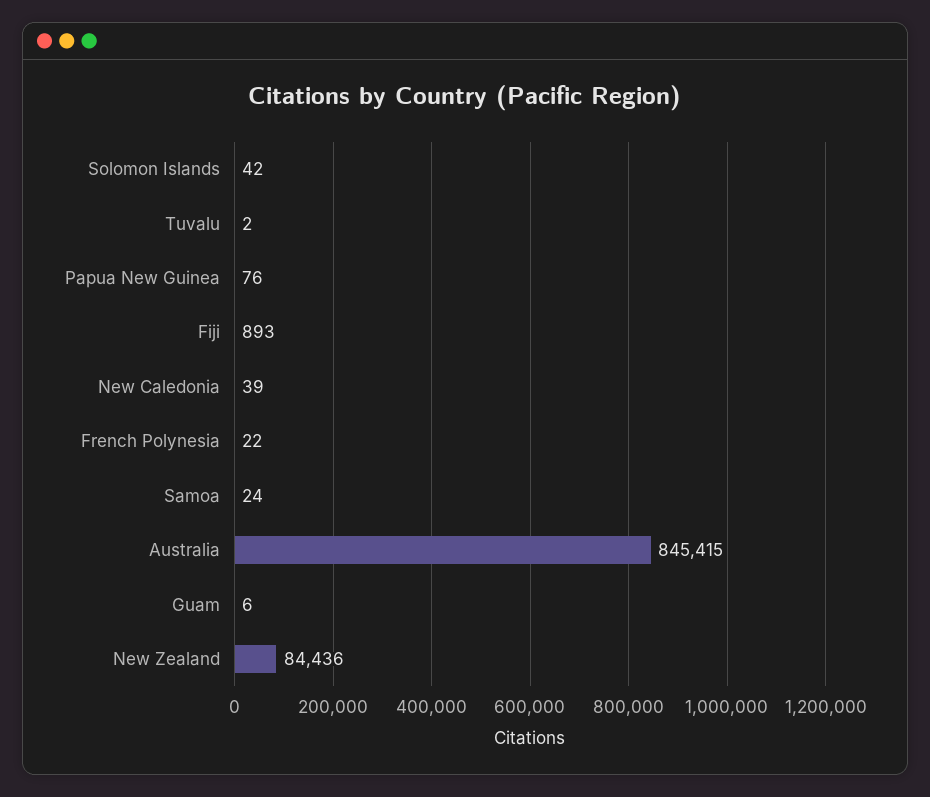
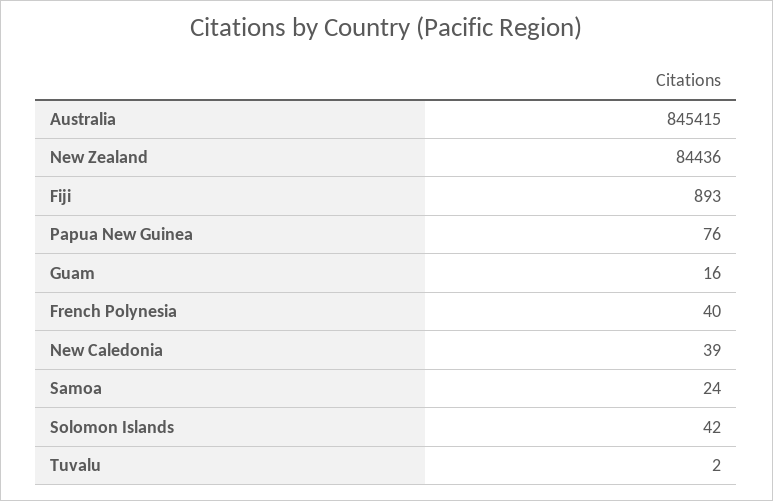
French Polynesia: 22 -> 40
Guam: 6 -> 16

